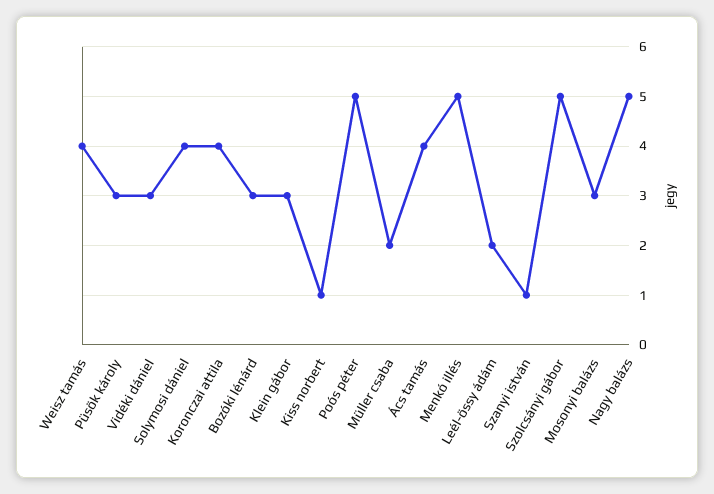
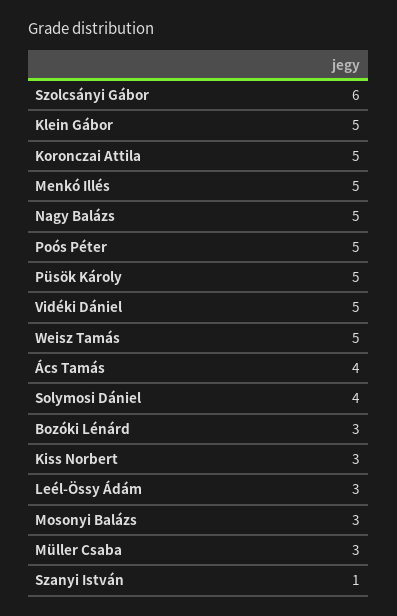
Weisz tamás: 4 -> 5
Püsök károly: 3 -> 5
Vidéki dániel: 3 -> 5
Koronczai attila: 4 -> 5
Klein gábor: 3 -> 5
Kiss norbert: 1 -> 3
Müller csaba: 2 -> 3
Leél-össy ádám: 2 -> 3
Szolcsányi gábor: 5 -> 6

